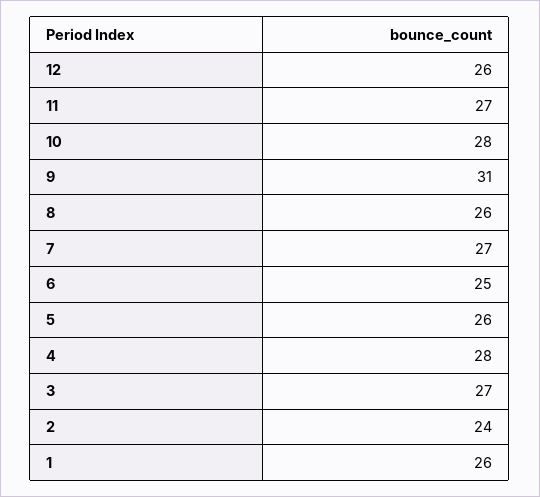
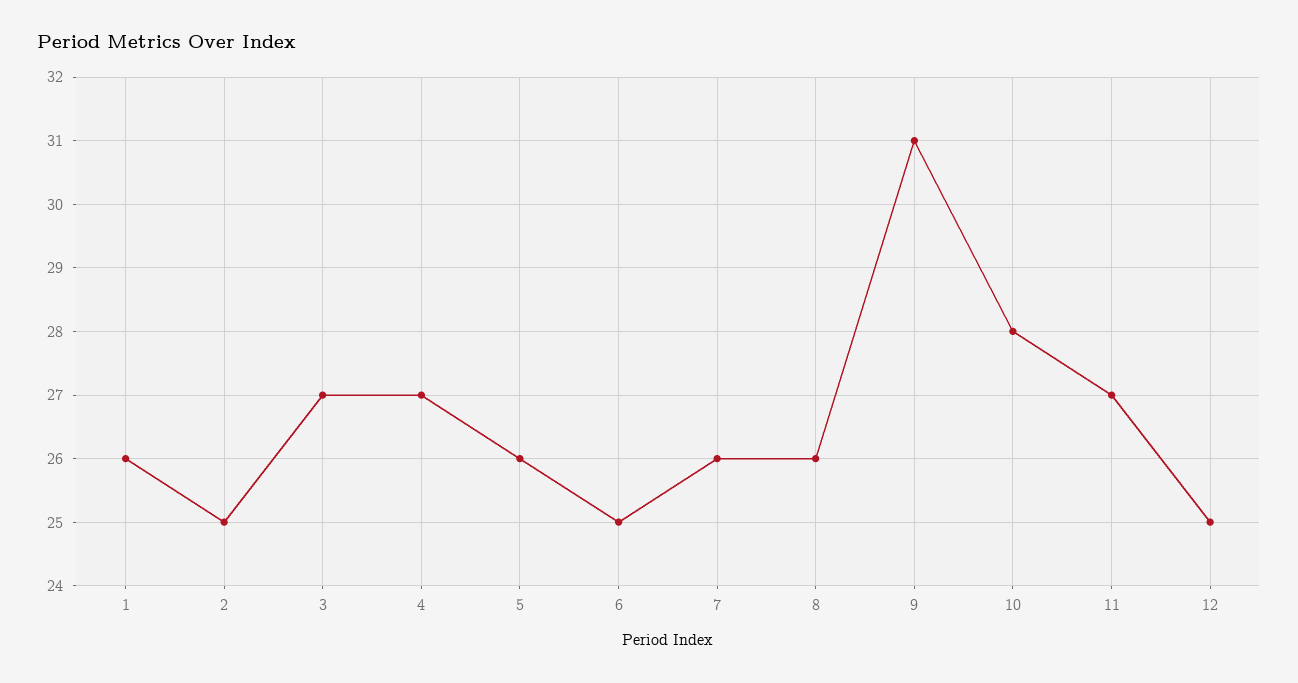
12: 26 -> 25
7: 27 -> 26
4: 28 -> 27
2: 24 -> 25

